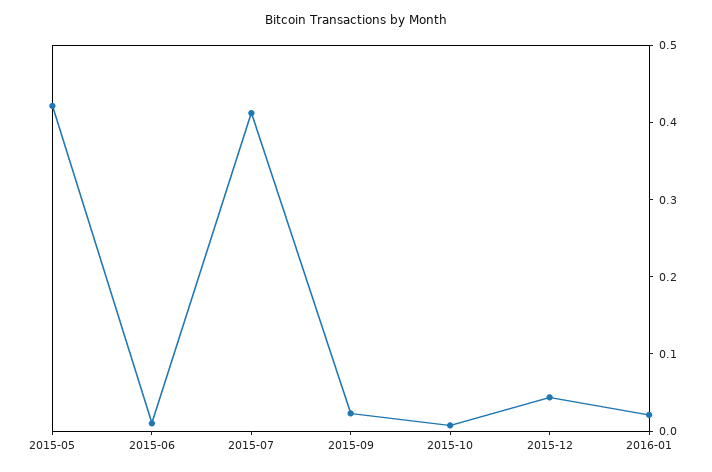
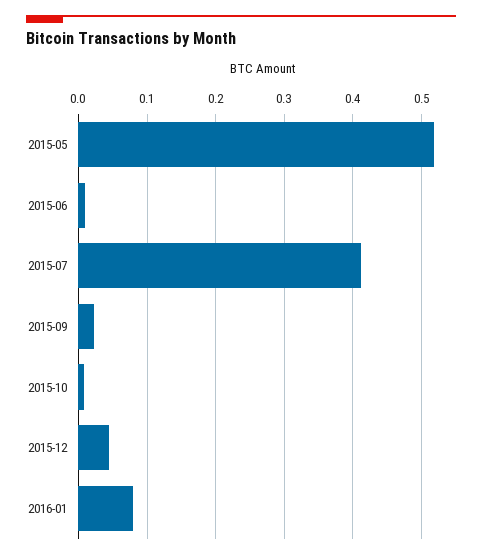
2015-05: 0.42 -> 0.52
2016-01: 0.02 -> 0.08

